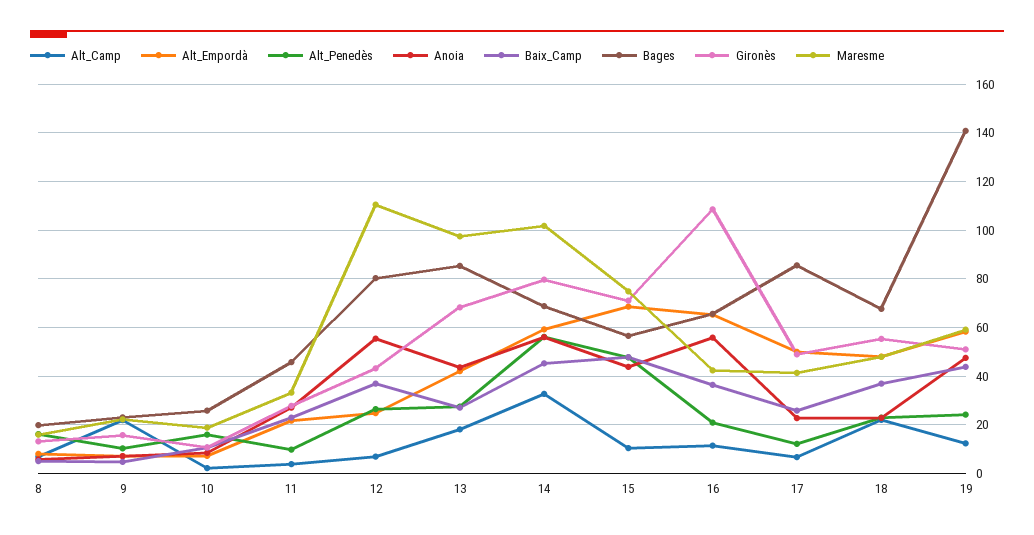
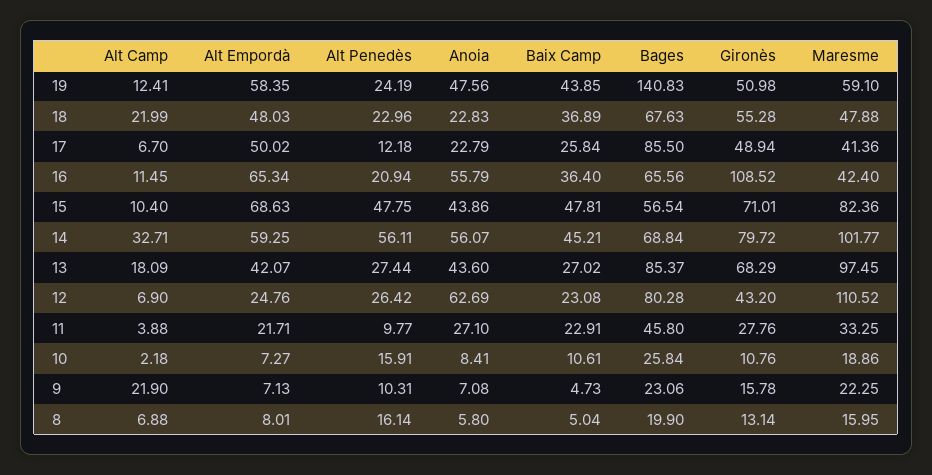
Anoia, 12: 55 -> 62.69
Baix_Camp, 12: 37.5 -> 23.08
Maresme, 15: 75 -> 82.36

